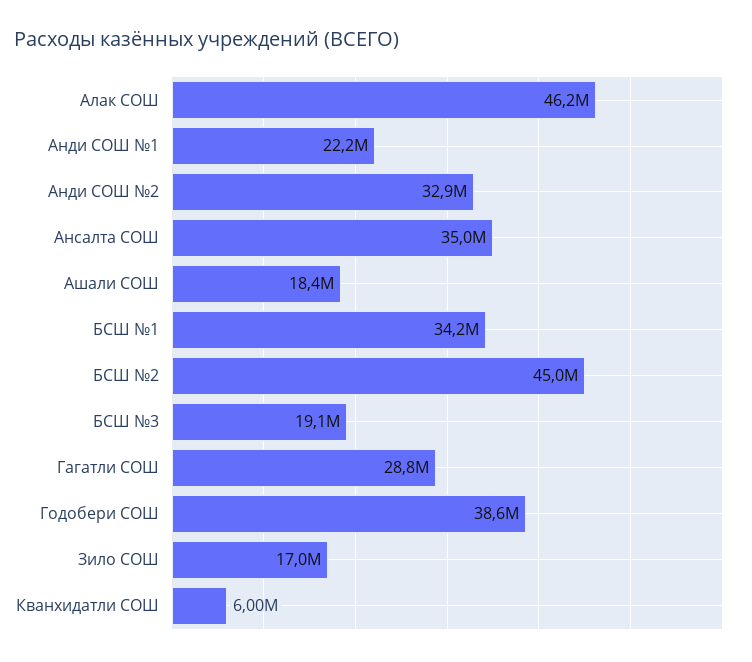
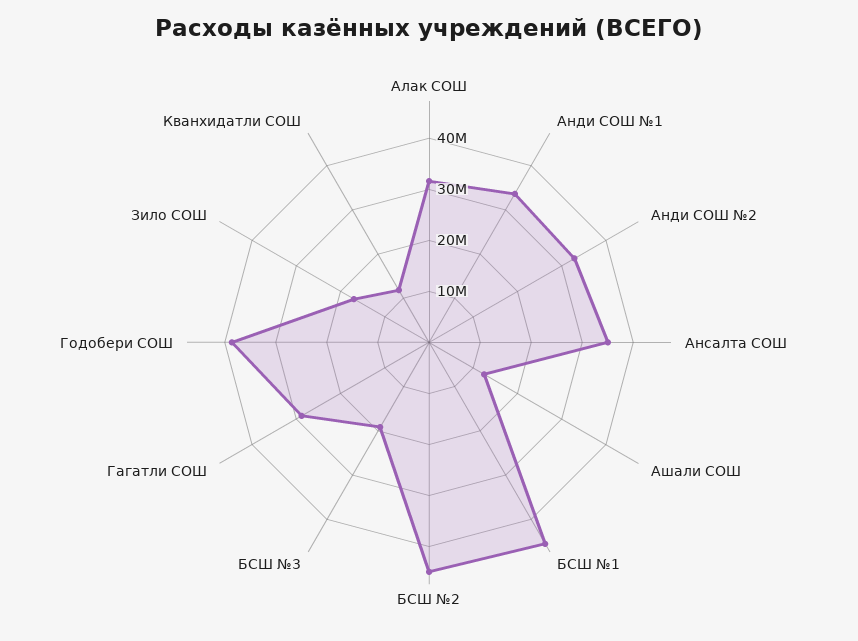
Алак СОШ: 46200000 -> 32000000
Анди СОШ №1: 22200000 -> 34000000
Ашали СОШ: 18400000 -> 12000000
БСШ №1: 34200000 -> 46000000
Кванхидатли СОШ: 6000000 -> 12000000

